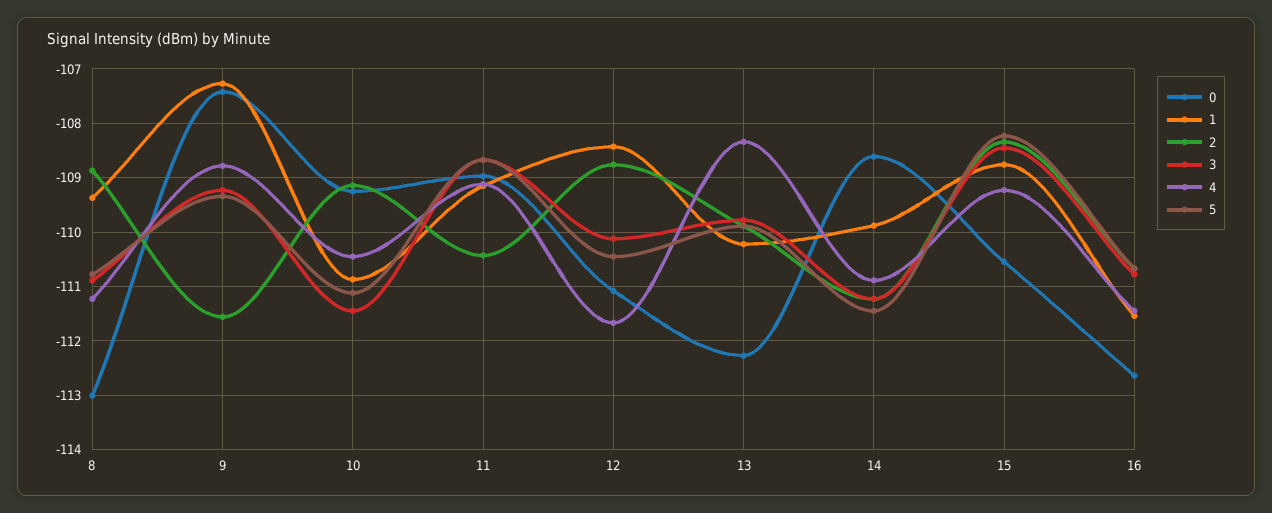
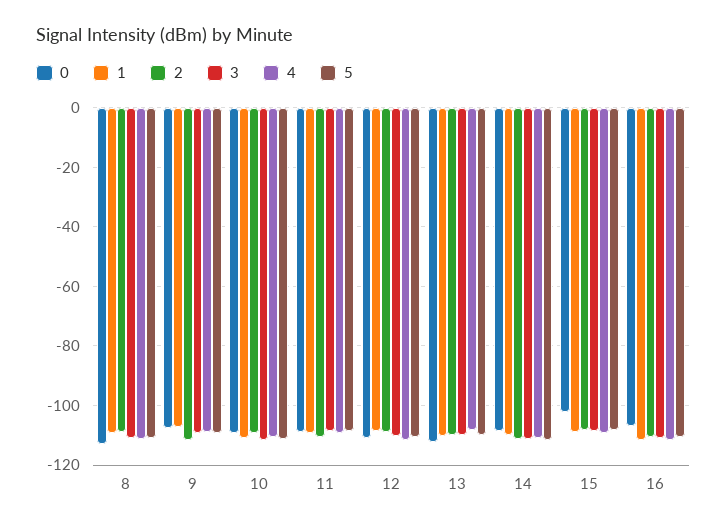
0, 15: -110.6 -> -102.5
0, 16: -112.6 -> -107.5

